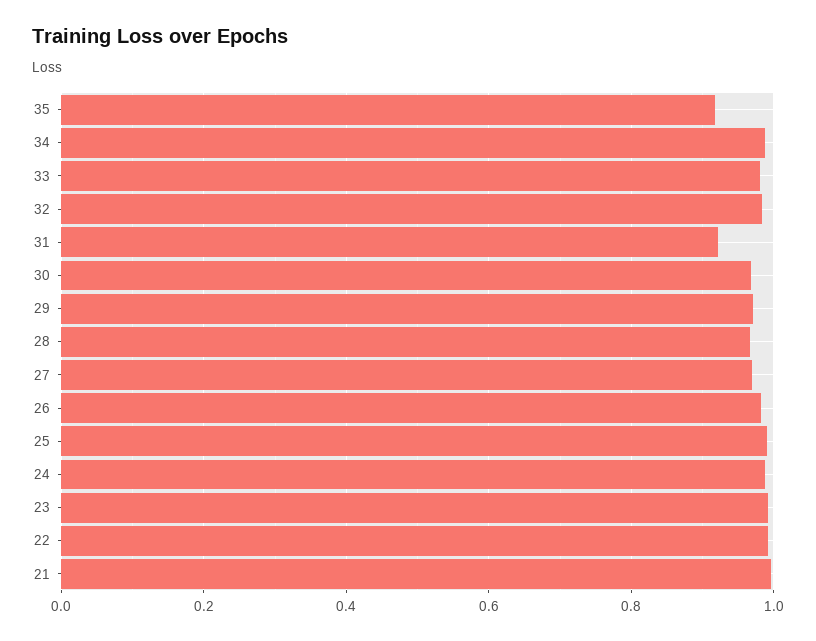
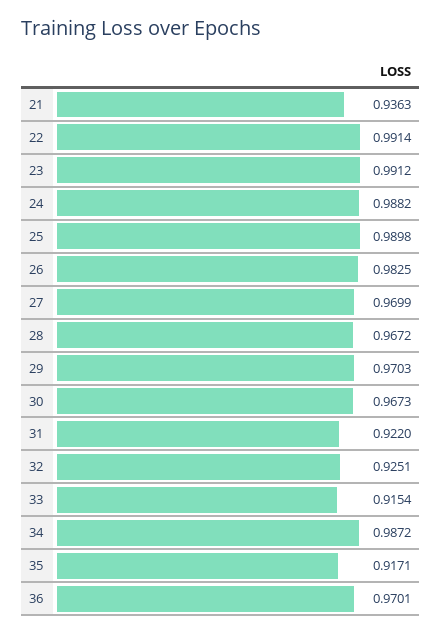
33: 0.98 -> 0.9154
32: 0.98 -> 0.9251
21: 1 -> 0.9363
36: none -> 0.9701

